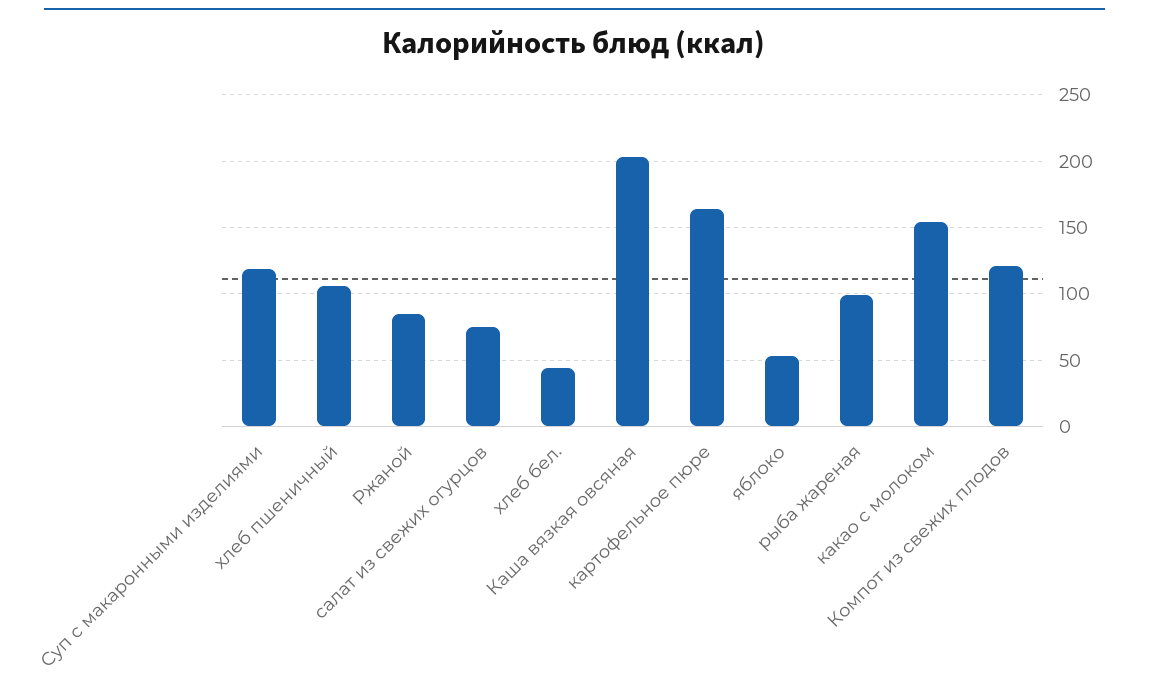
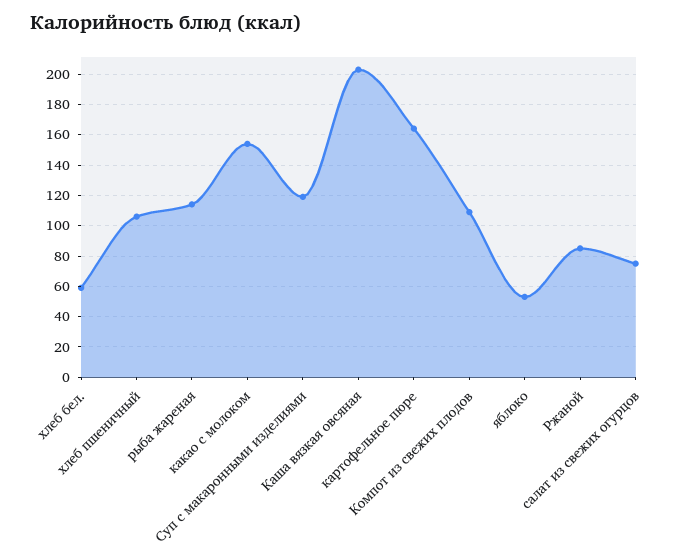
хлеб бел.: 45 -> 60
рыба жареная: 100 -> 115
Компот из свежих плодов: 120 -> 110

